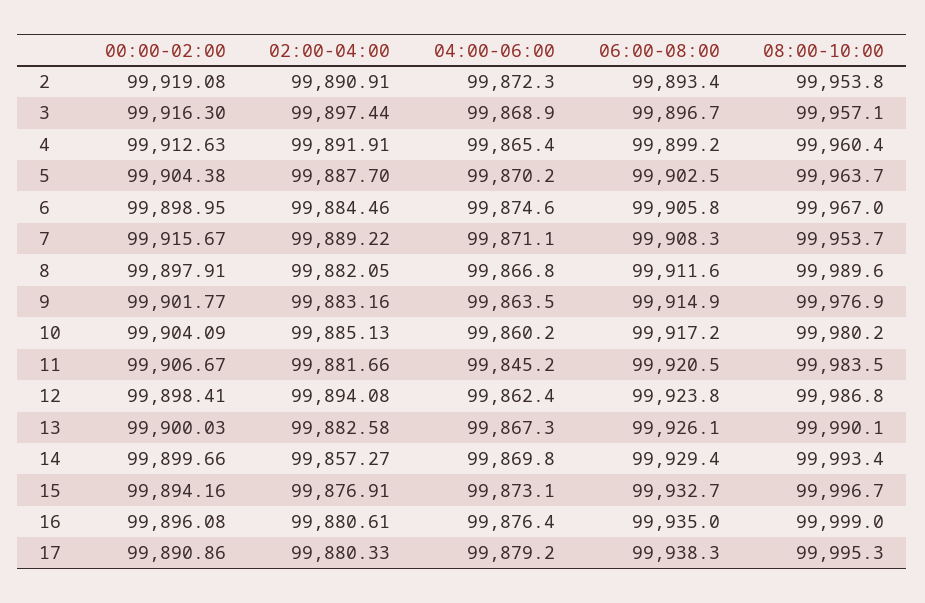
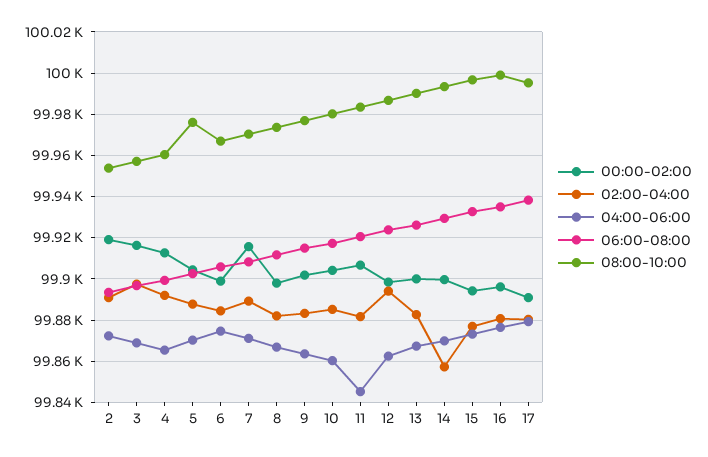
08:00-10:00, 5: 99963.7 -> 99975
08:00-10:00, 7: 99953.7 -> 99970
08:00-10:00, 8: 99989.6 -> 99975

